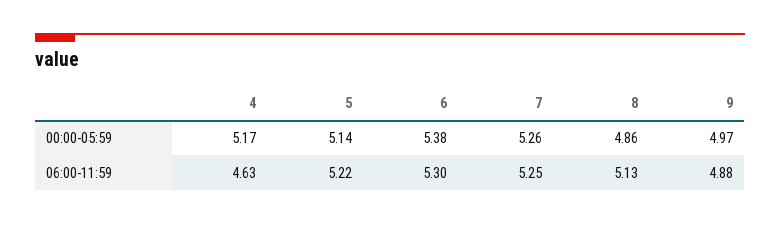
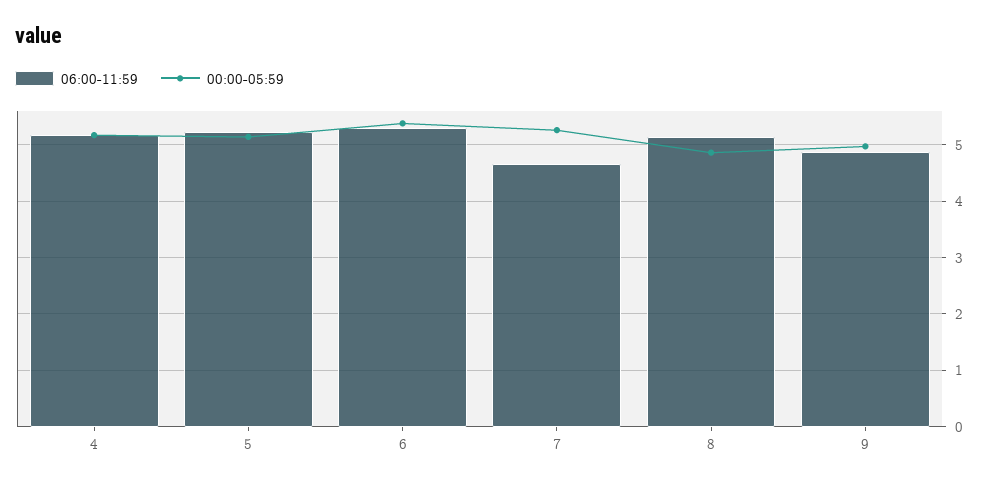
06:00-11:59, 4: 4.63 -> 5.2
06:00-11:59, 7: 5.25 -> 4.6

